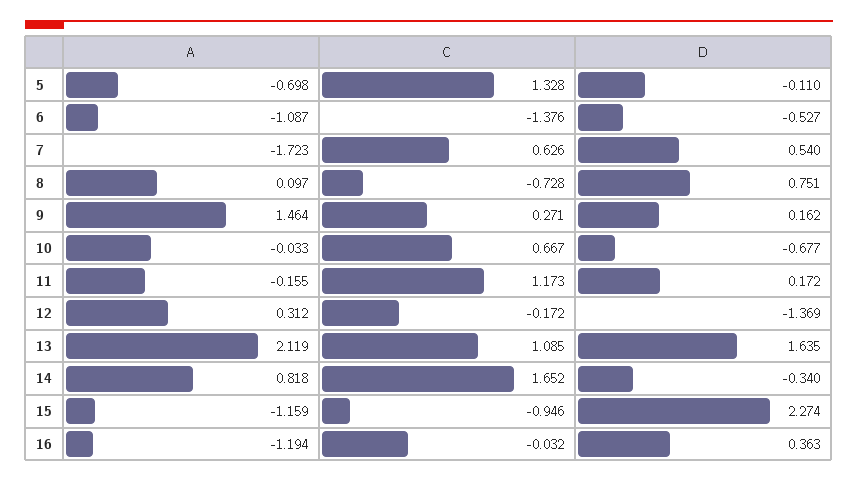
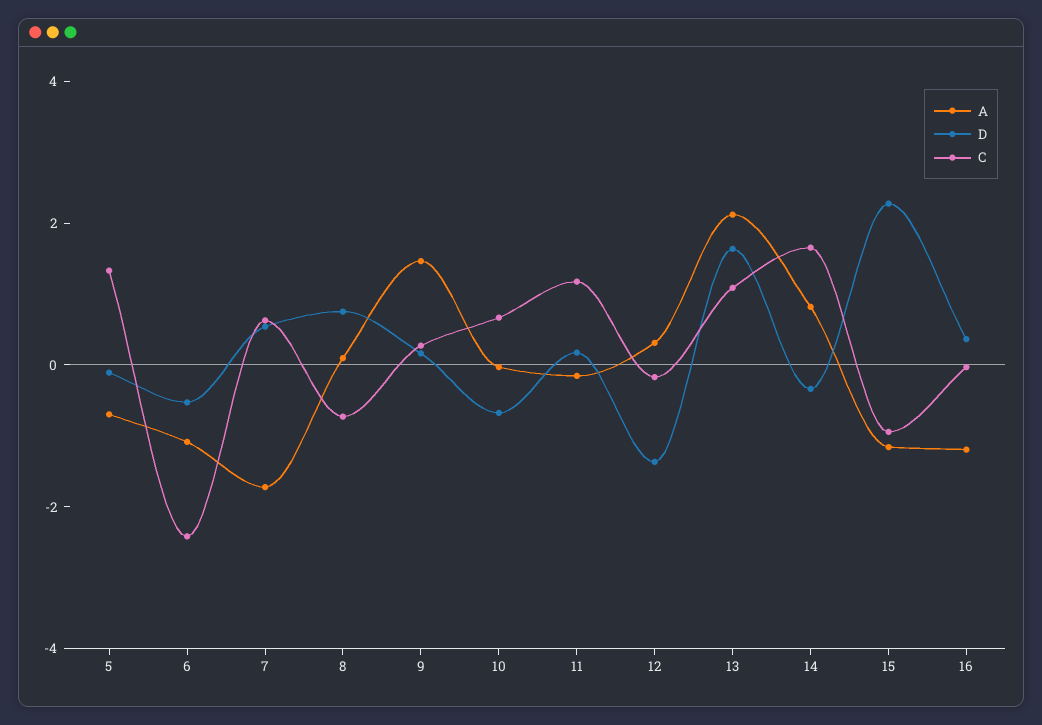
C, 6: -1.376 -> -2.5

